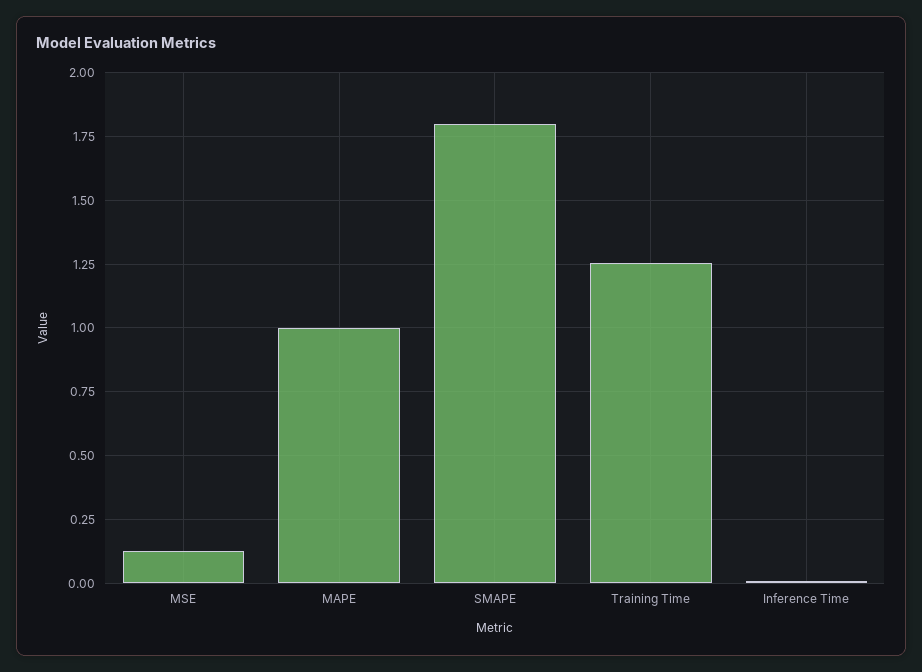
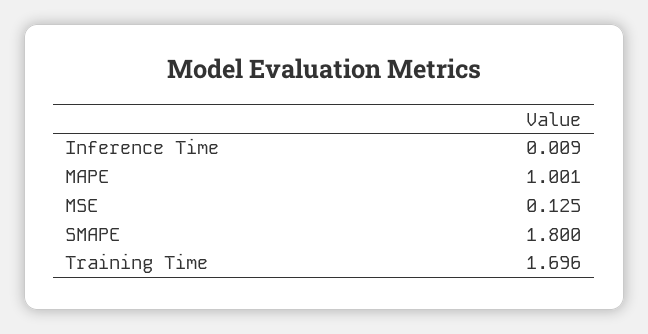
Training Time: 1.25 -> 1.696

